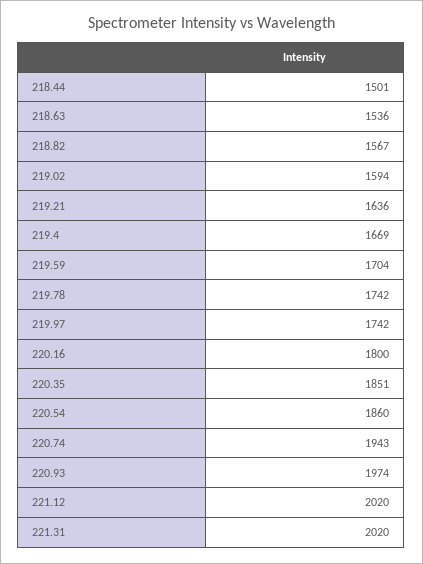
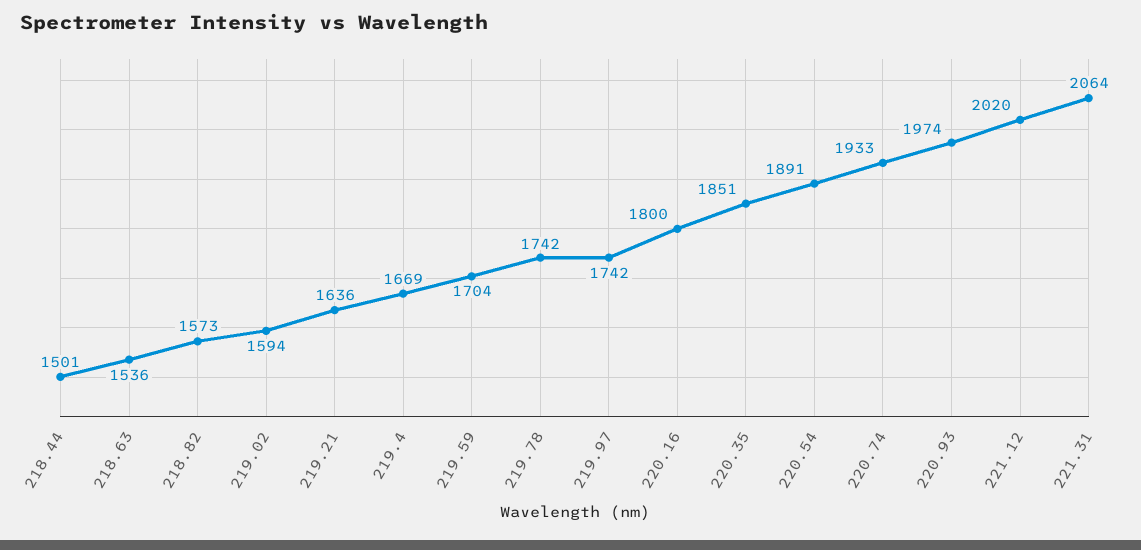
218.82: 1567 -> 1573
220.54: 1860 -> 1891
220.74: 1943 -> 1933
221.31: 2020 -> 2064

